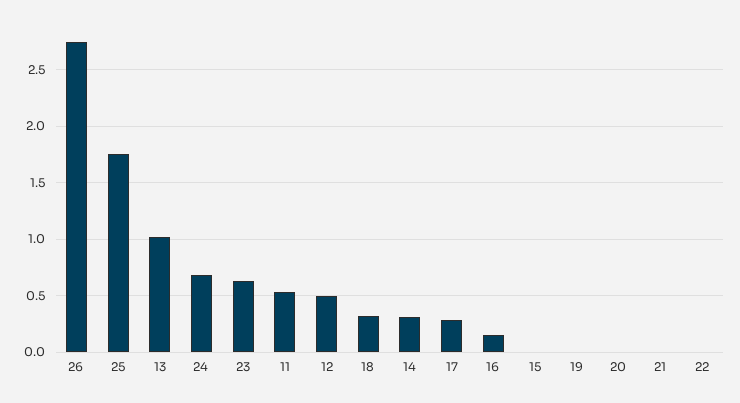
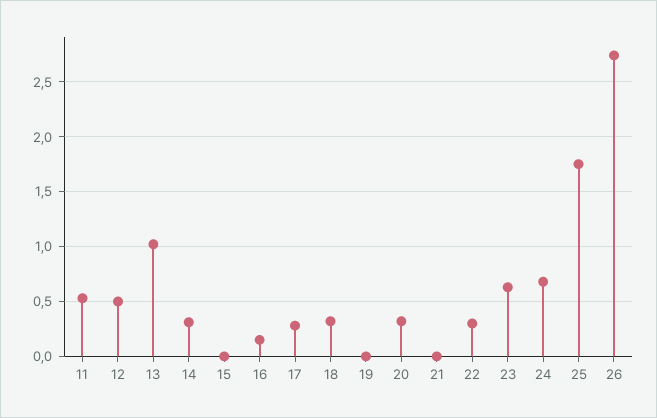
20: 0 -> 0.3
22: 0 -> 0.3

